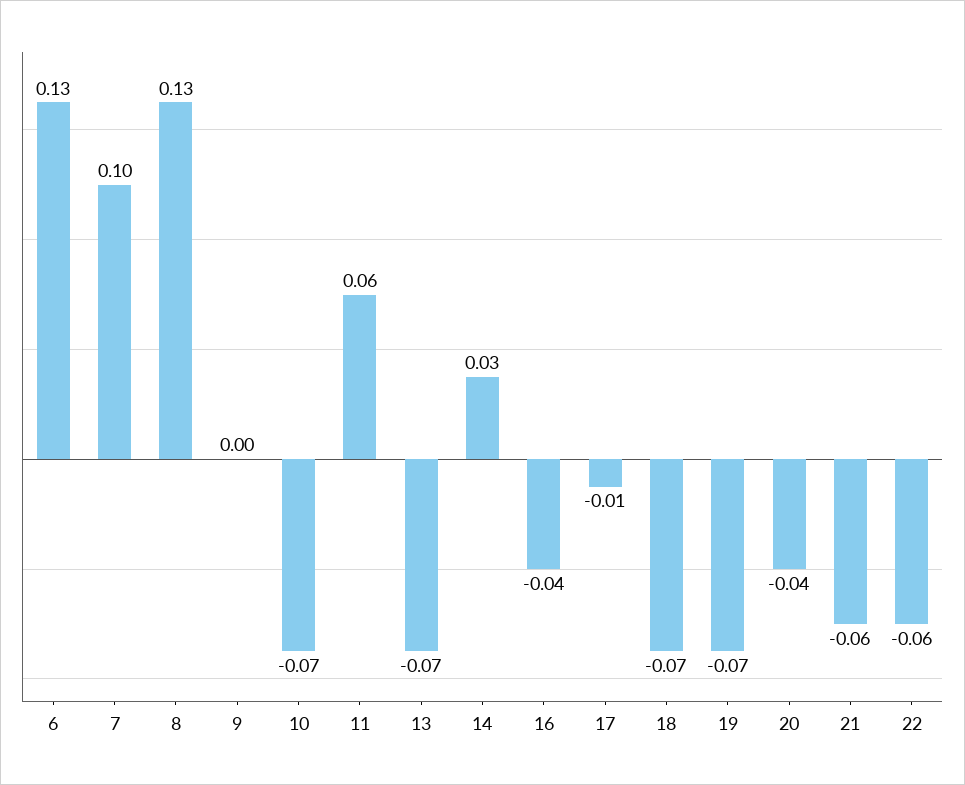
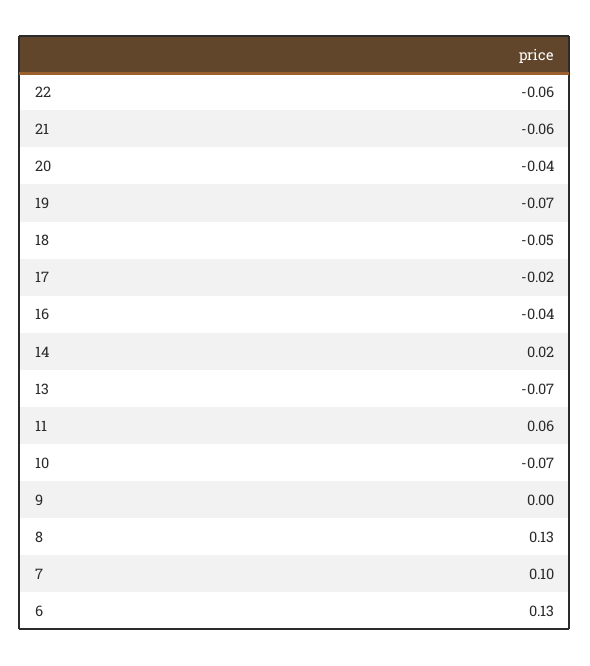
14: 0.03 -> 0.02
17: -0.01 -> -0.02
18: -0.07 -> -0.05

